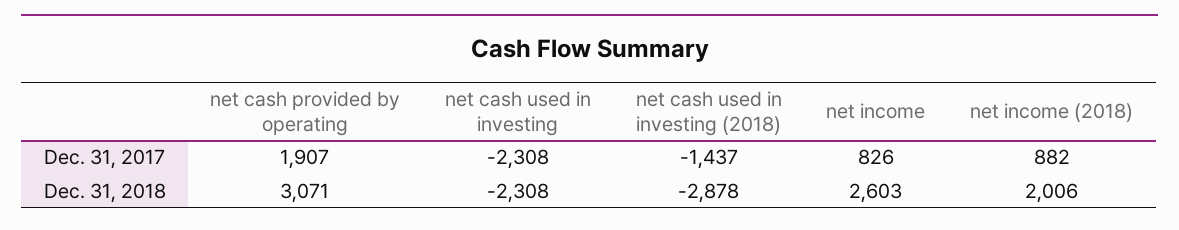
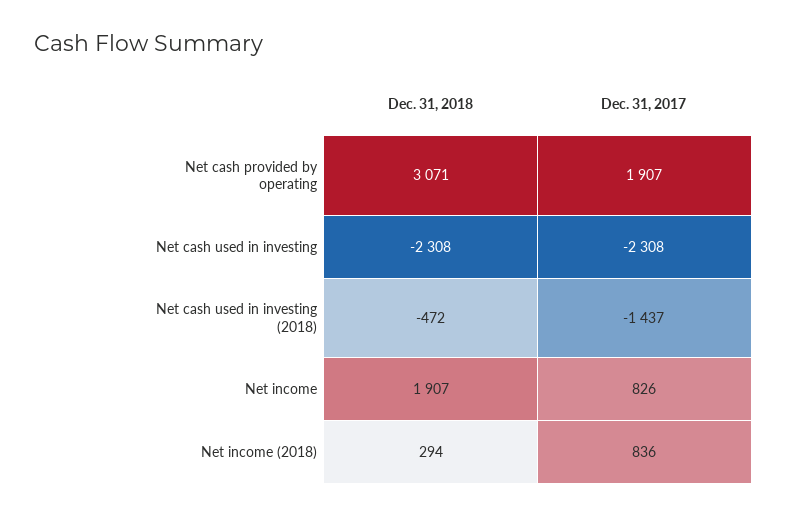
net income (2018), Dec. 31, 2017: 882 -> 836
net cash used in investing (2018), Dec. 31, 2018: -2878 -> -472
net income, Dec. 31, 2018: 2603 -> 1907
net income (2018), Dec. 31, 2018: 2006 -> 294

